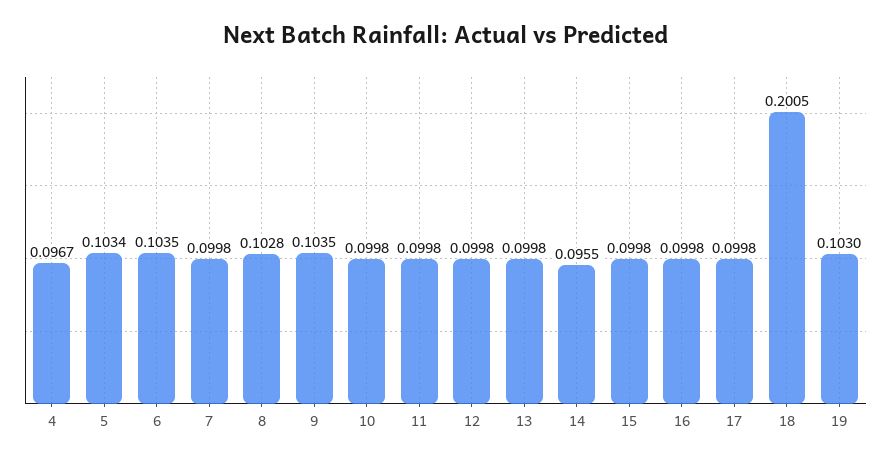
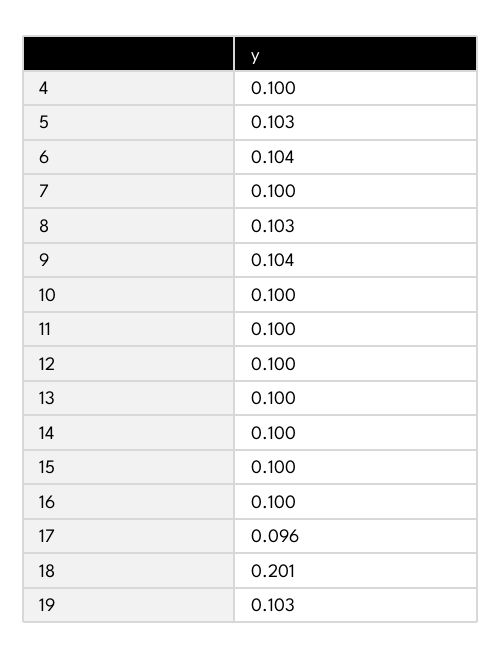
4: 0.0967 -> 0.1
14: 0.0955 -> 0.1
17: 0.0998 -> 0.096

